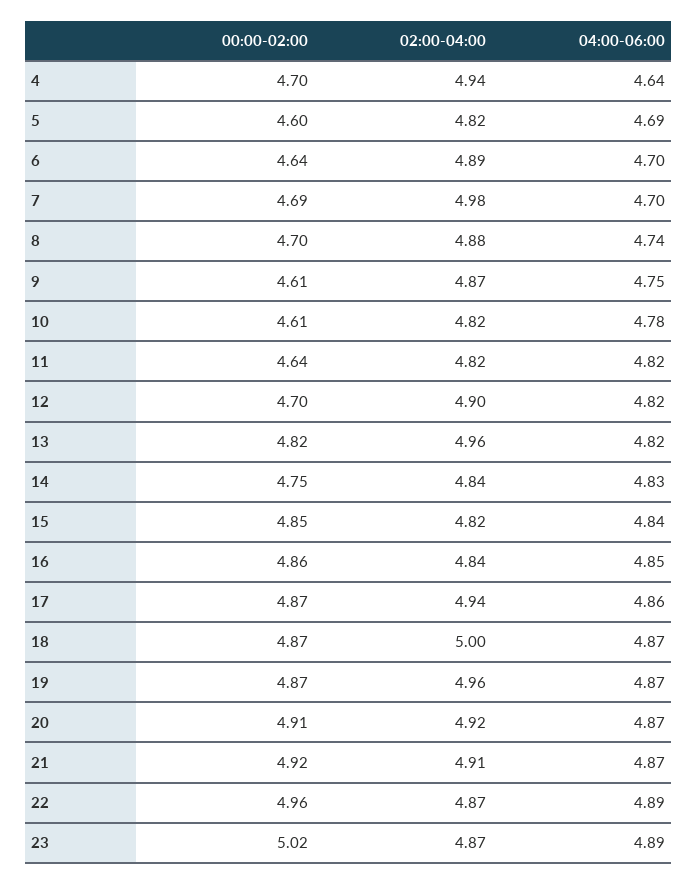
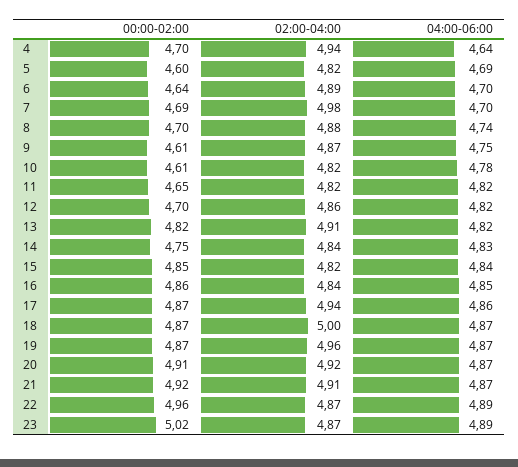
00:00-02:00, 11: 4.64 -> 4.65
02:00-04:00, 12: 4.9 -> 4.86
02:00-04:00, 13: 4.96 -> 4.91

